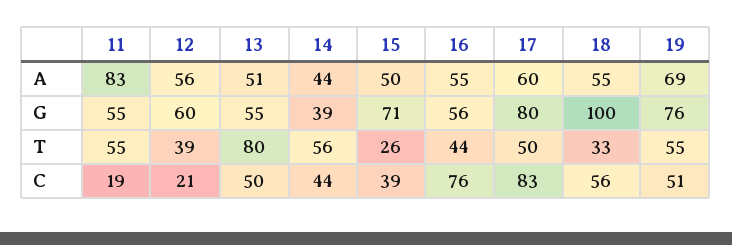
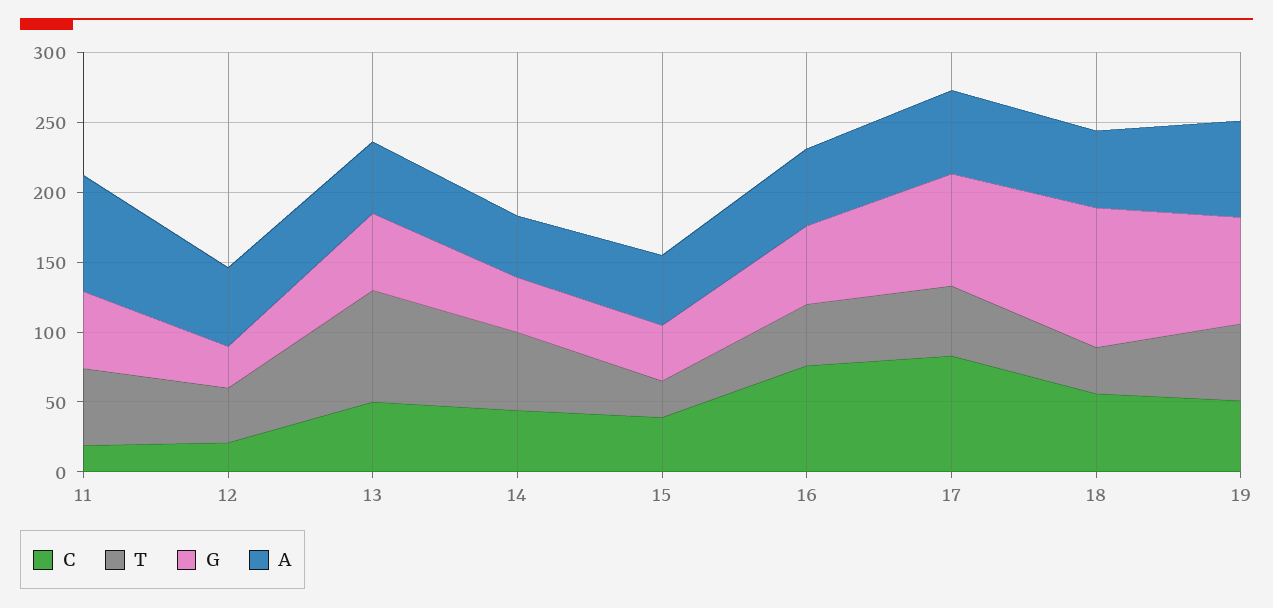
G, 12: 60 -> 30
G, 15: 71 -> 40

